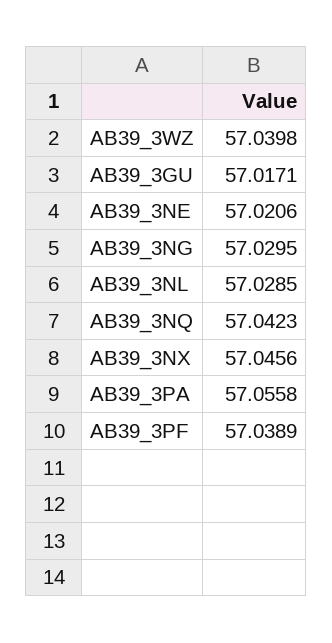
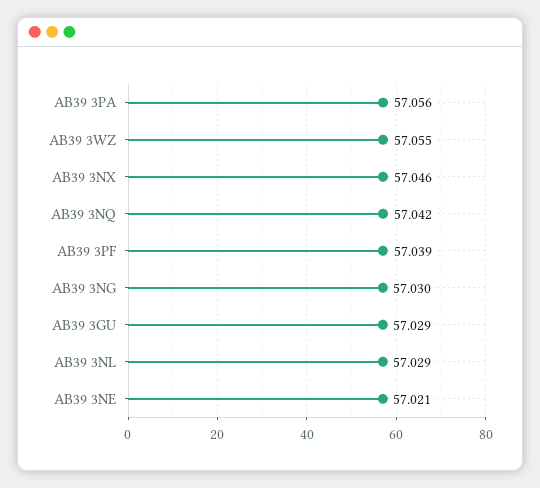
AB39_3WZ: 57.0398 -> 57.055
AB39_3GU: 57.0171 -> 57.029

